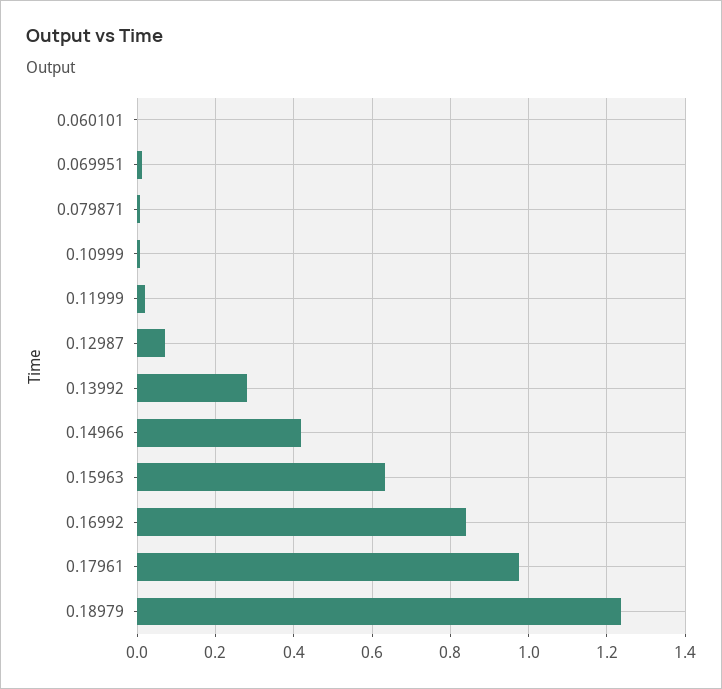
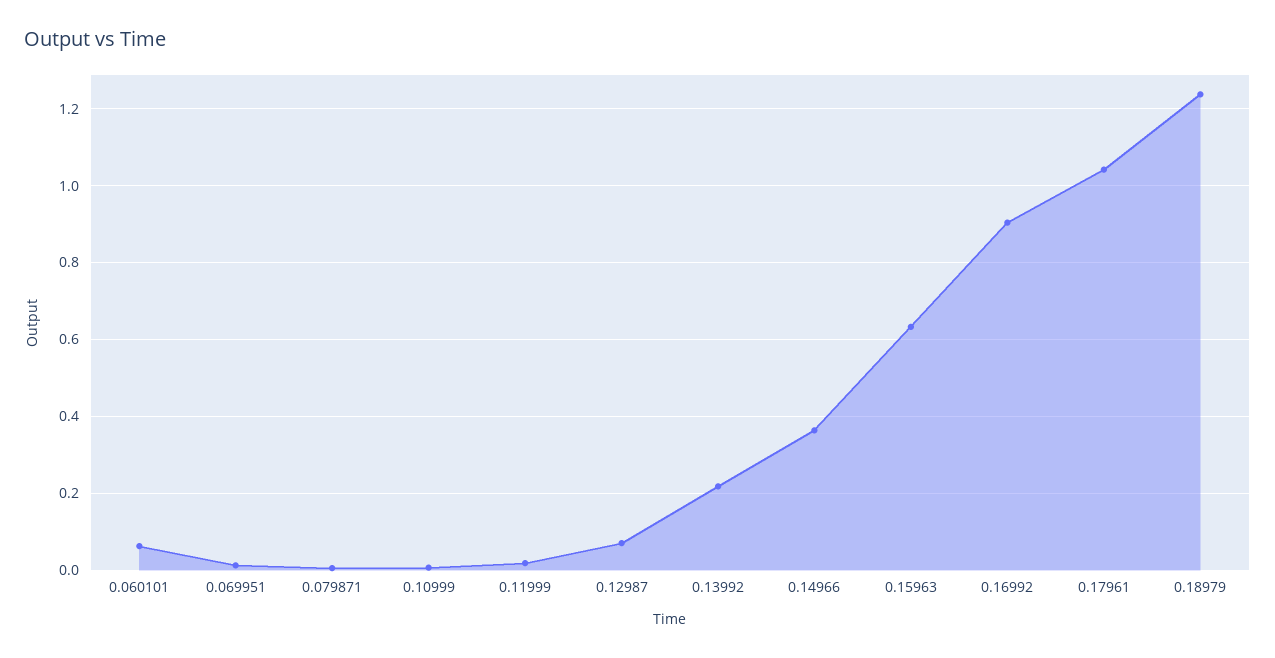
0.060101: 0 -> 0.06
0.13992: 0.28 -> 0.22
0.14966: 0.42 -> 0.36
0.16992: 0.84 -> 0.9
0.17961: 0.98 -> 1.04

